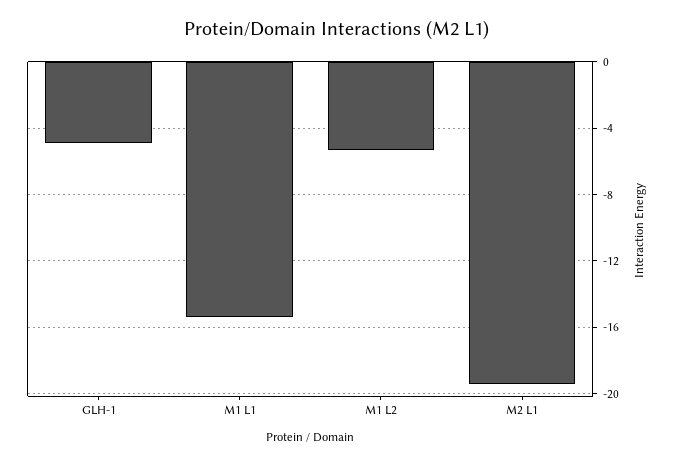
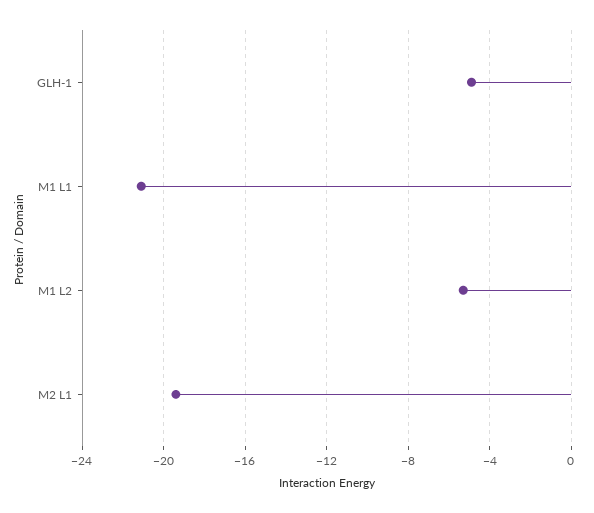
M1 L1: -15.5 -> -21

